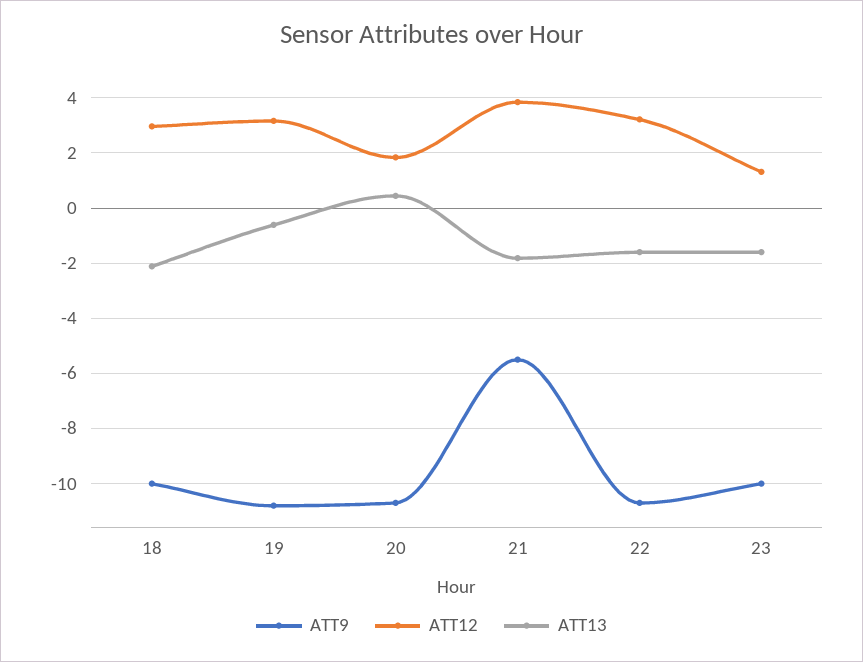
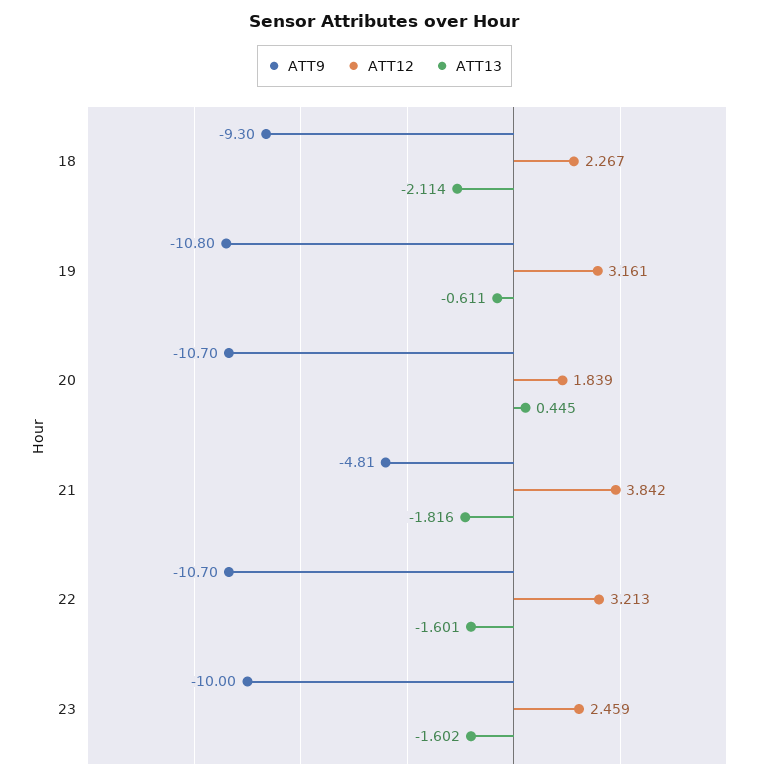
ATT9, 18: -10 -> -9.3
ATT12, 18: 3 -> 2.267
ATT9, 21: -5.5 -> -4.81
ATT12, 23: 1.25 -> 2.459

